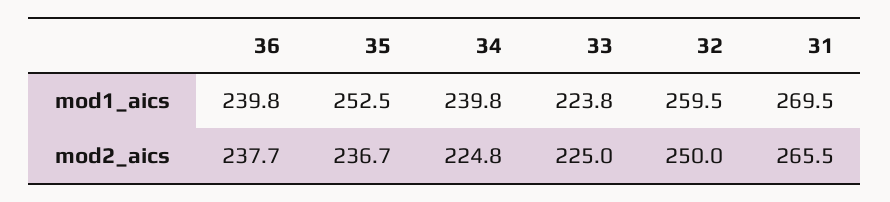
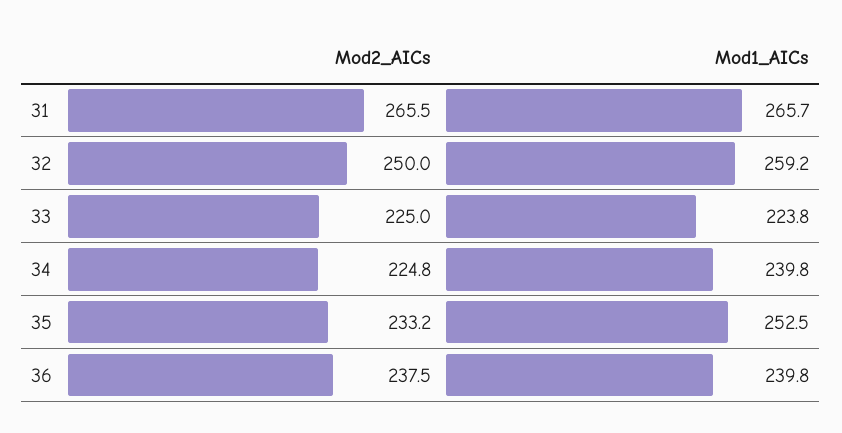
32, mod1_aics: 259.5 -> 259.2
31, mod1_aics: 269.5 -> 265.7
36, mod2_aics: 237.7 -> 237.5
35, mod2_aics: 236.7 -> 233.2

